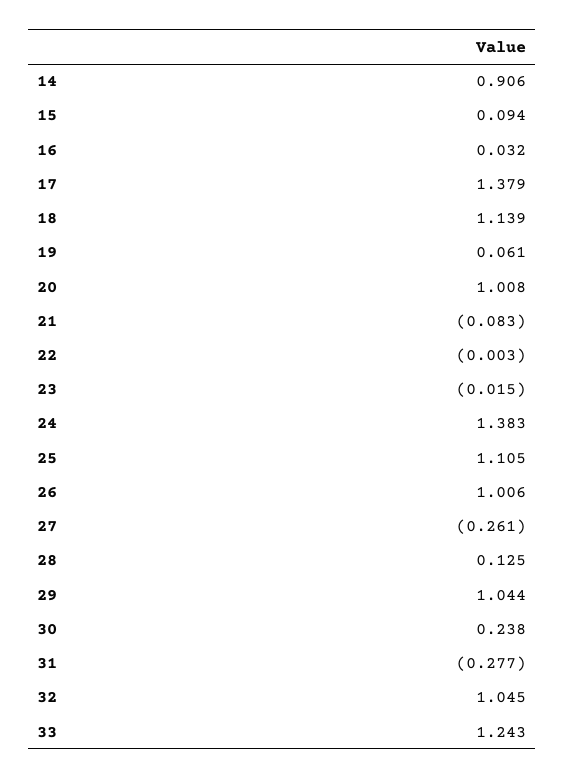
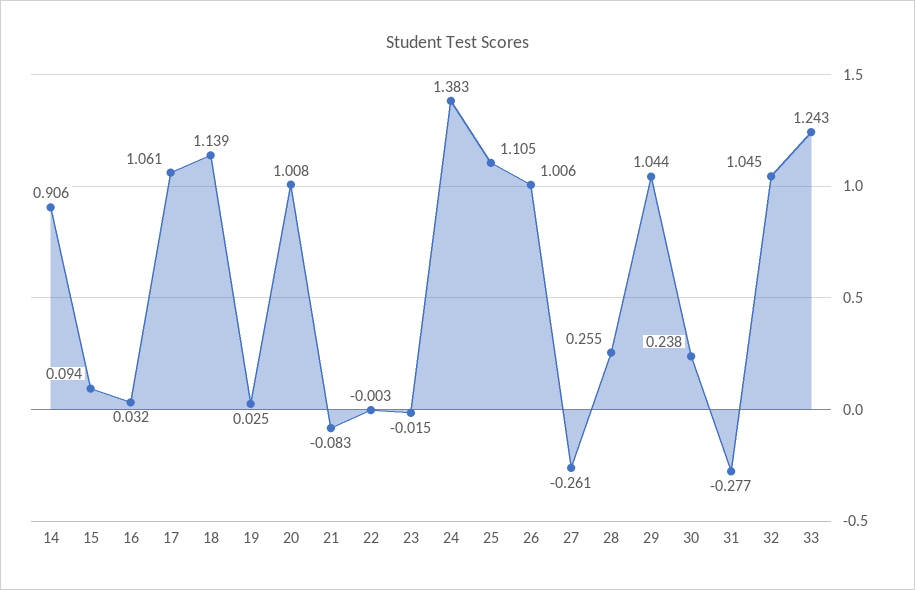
17: 1.379 -> 1.061
19: 0.061 -> 0.025
28: 0.125 -> 0.255

